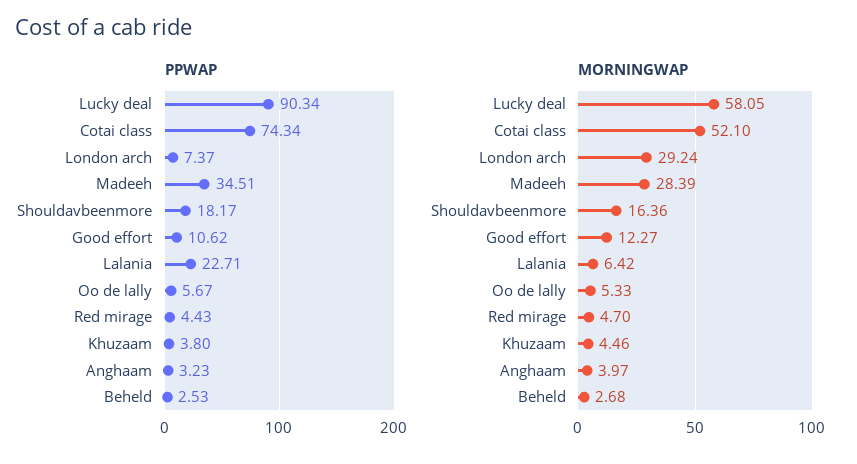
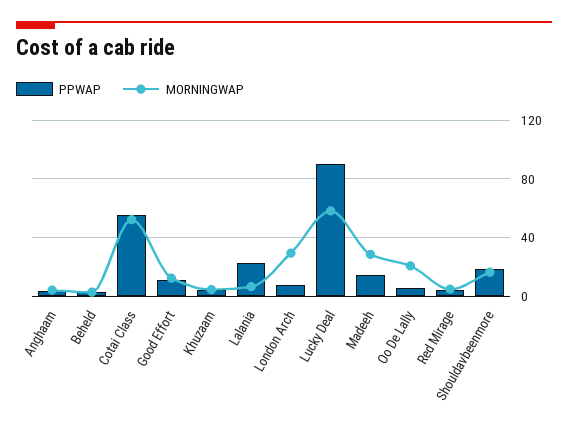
PPWAP, Cotai class: 74.34 -> 55
PPWAP, Madeeh: 34.51 -> 15
MORNINGWAP, Oo de lally: 5.33 -> 20

